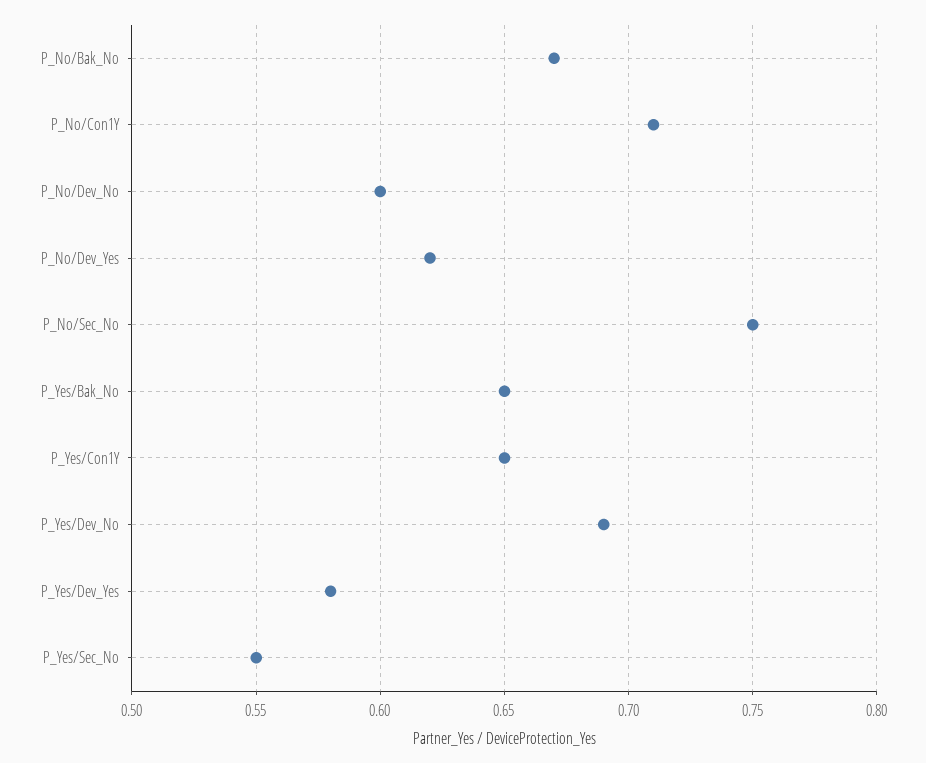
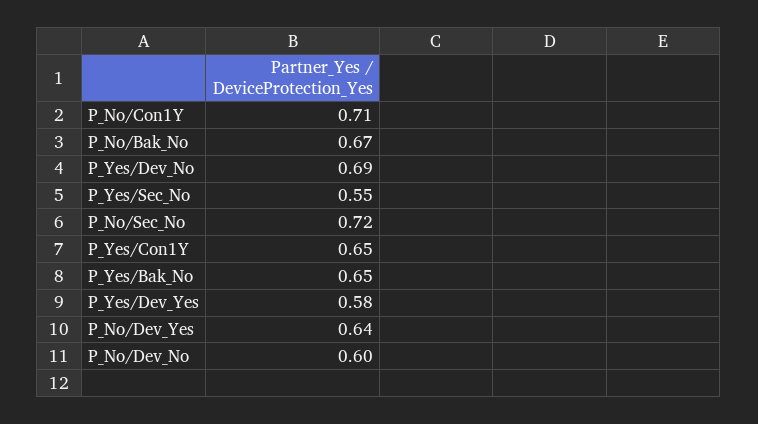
P_No/Dev_Yes: 0.62 -> 0.64
P_No/Sec_No: 0.75 -> 0.72

